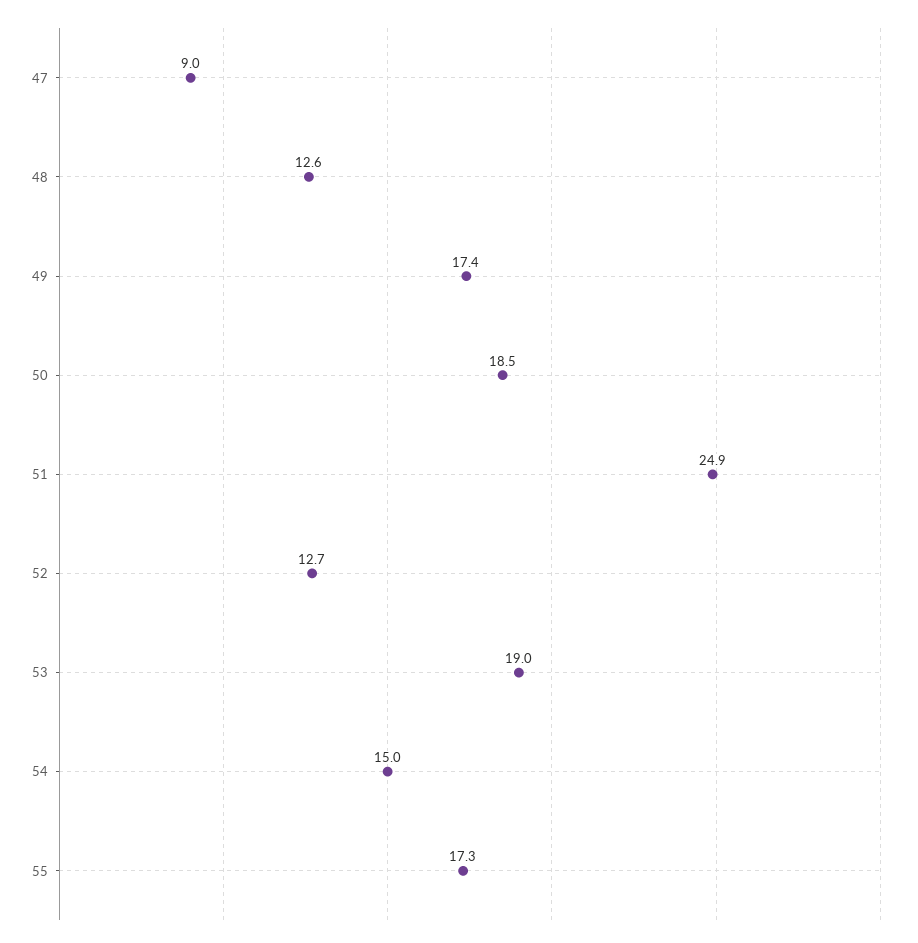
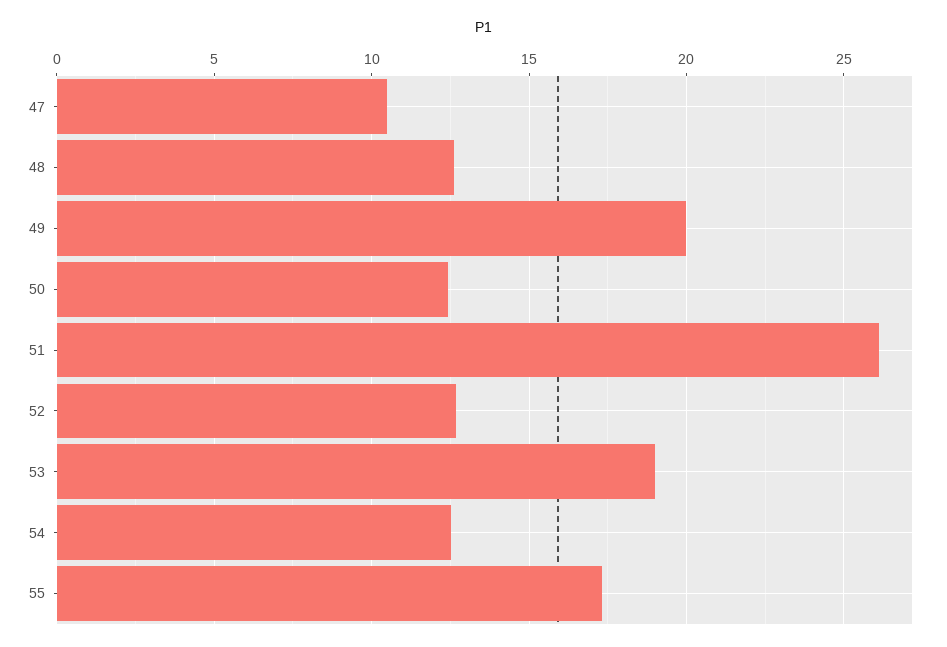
47: 9 -> 10.5
49: 17.4 -> 20
50: 18.5 -> 12.5
51: 24.9 -> 26
54: 15 -> 12.5

